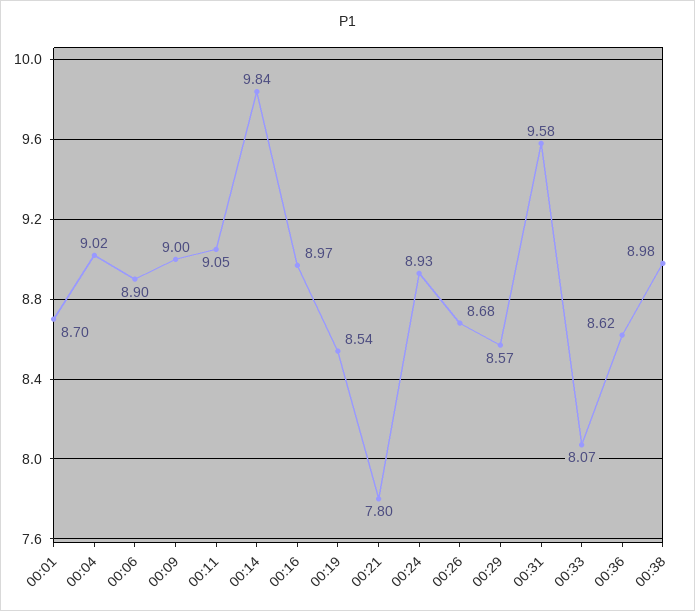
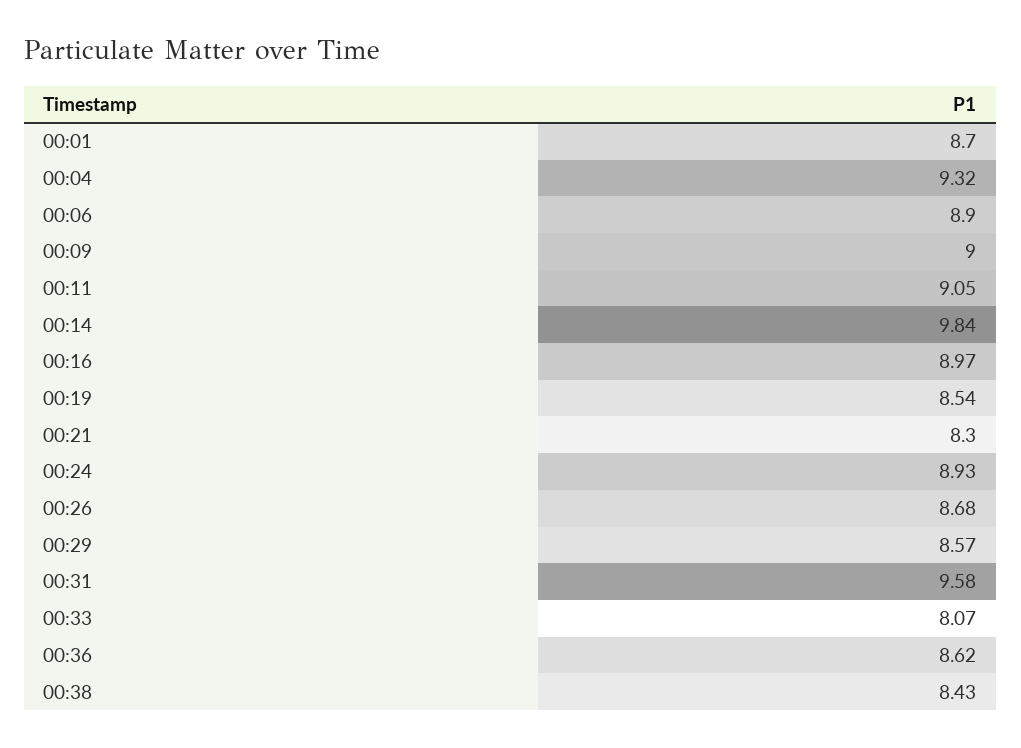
00:04: 9.02 -> 9.32
00:21: 7.8 -> 8.3
00:38: 8.98 -> 8.43

